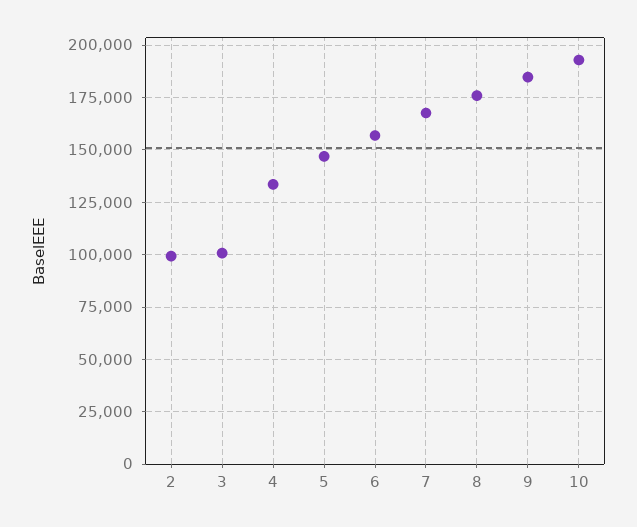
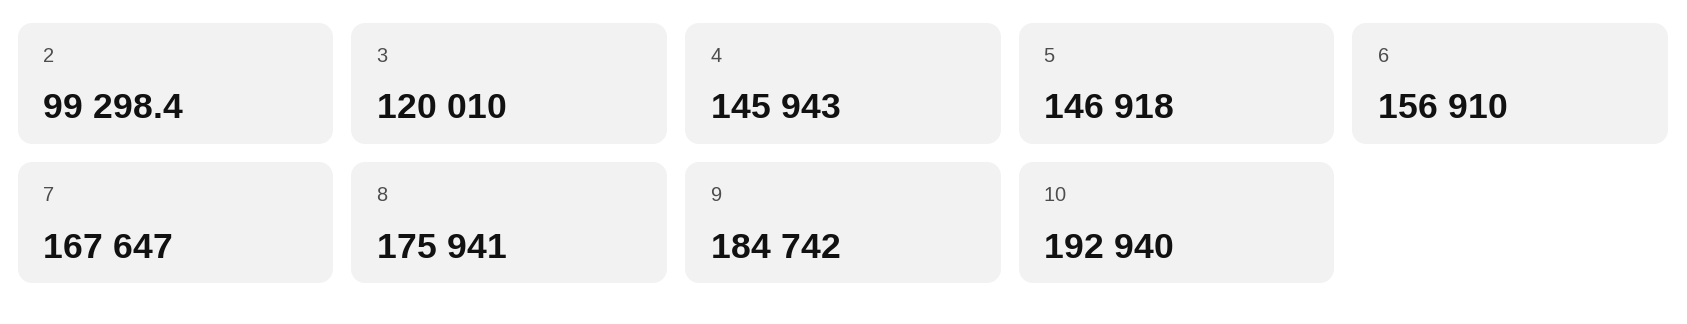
3: 100000 -> 120010
4: 135000 -> 145943

